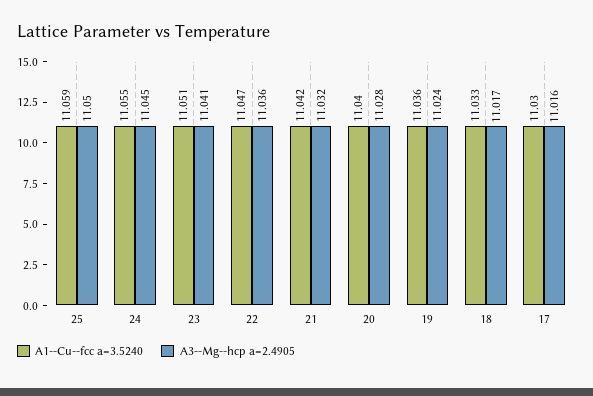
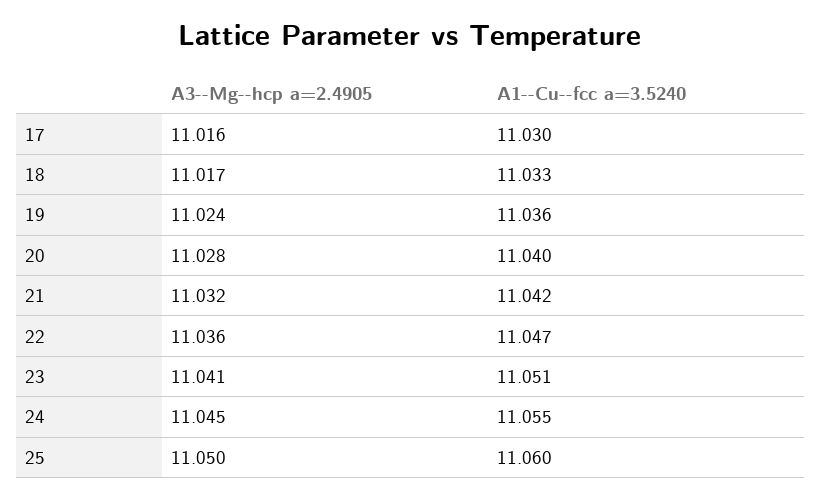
A1--Cu--fcc a=3.5240, 25: 11.059 -> 11.06

